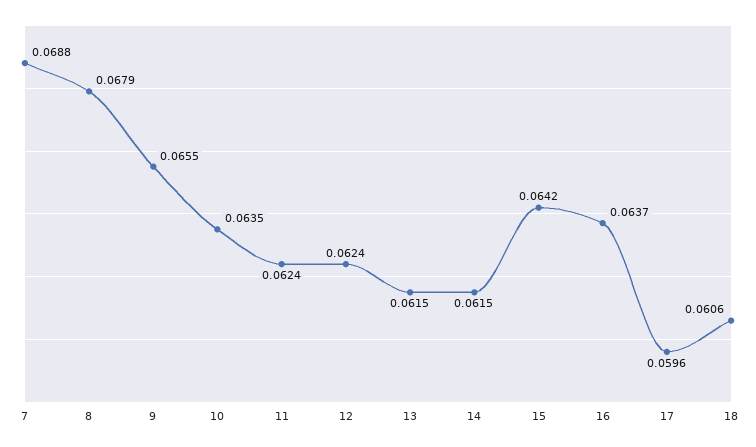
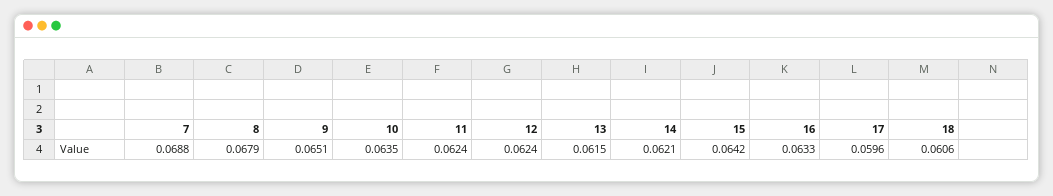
9: 0.0655 -> 0.0651
14: 0.0615 -> 0.0621
16: 0.0637 -> 0.0633

